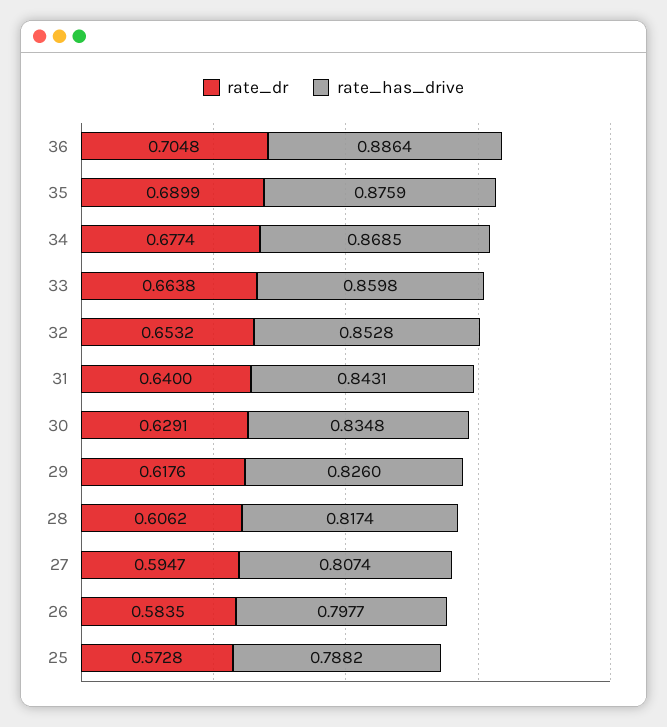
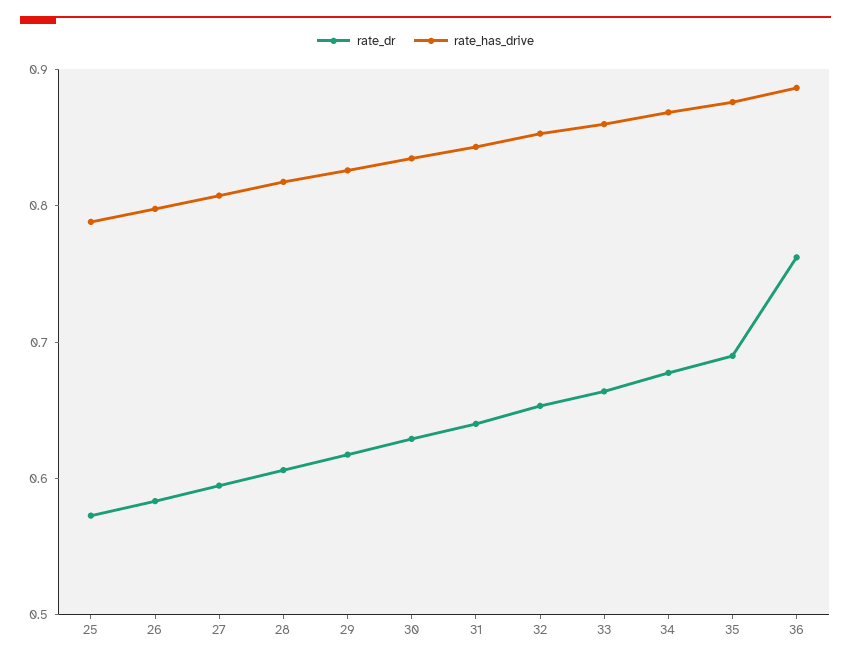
rate_dr, 36: 0.7048 -> 0.76

